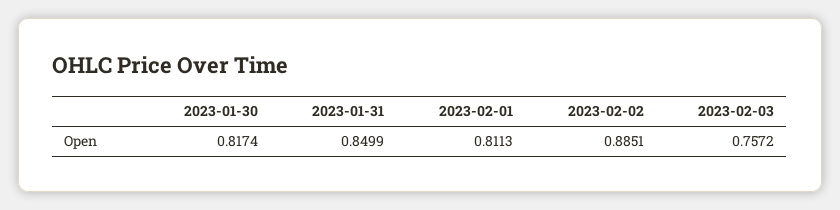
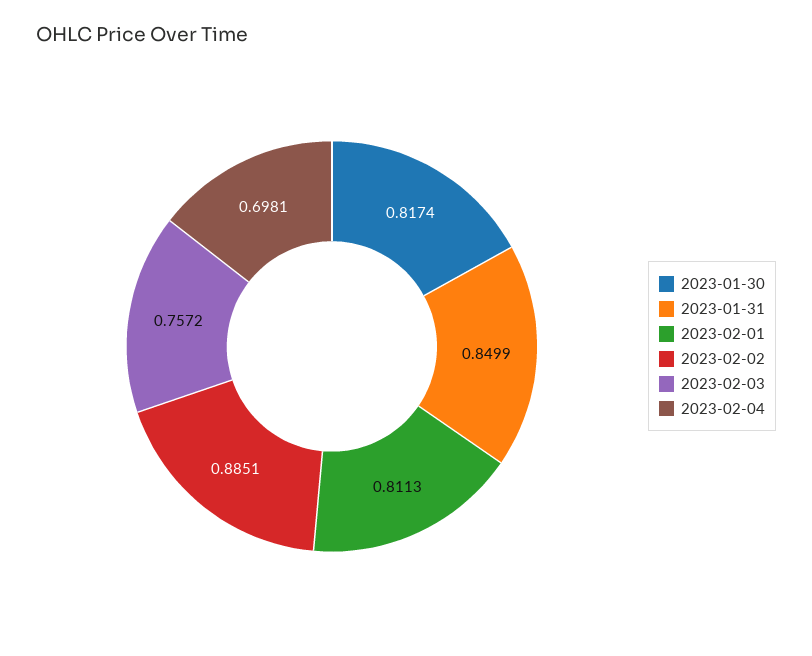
2023-02-04: none -> 0.6981

